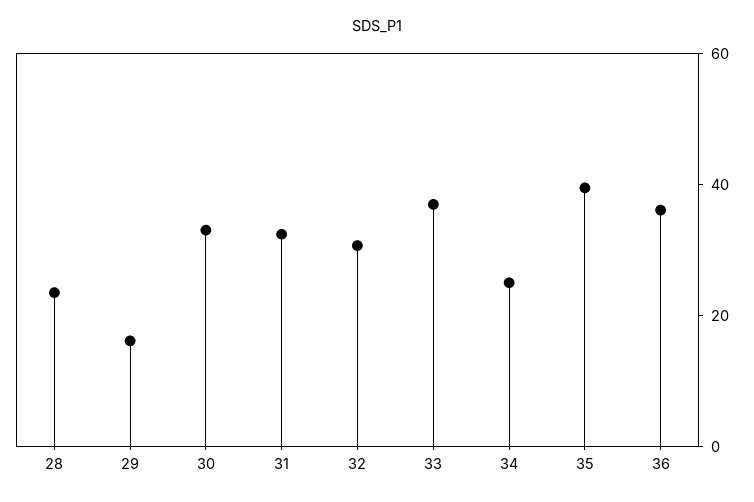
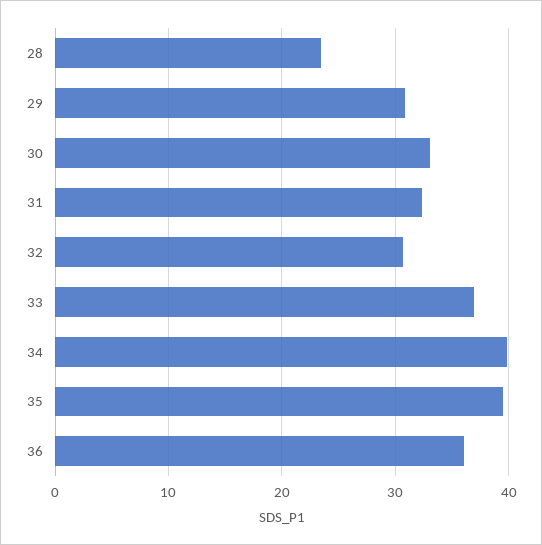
29: 15 -> 31
34: 25 -> 40

